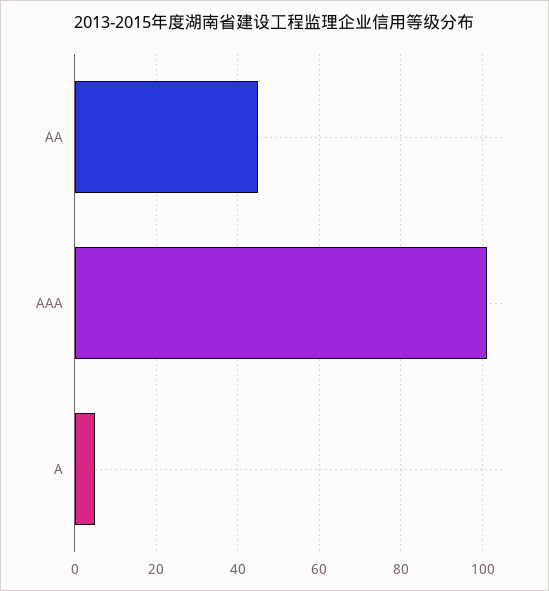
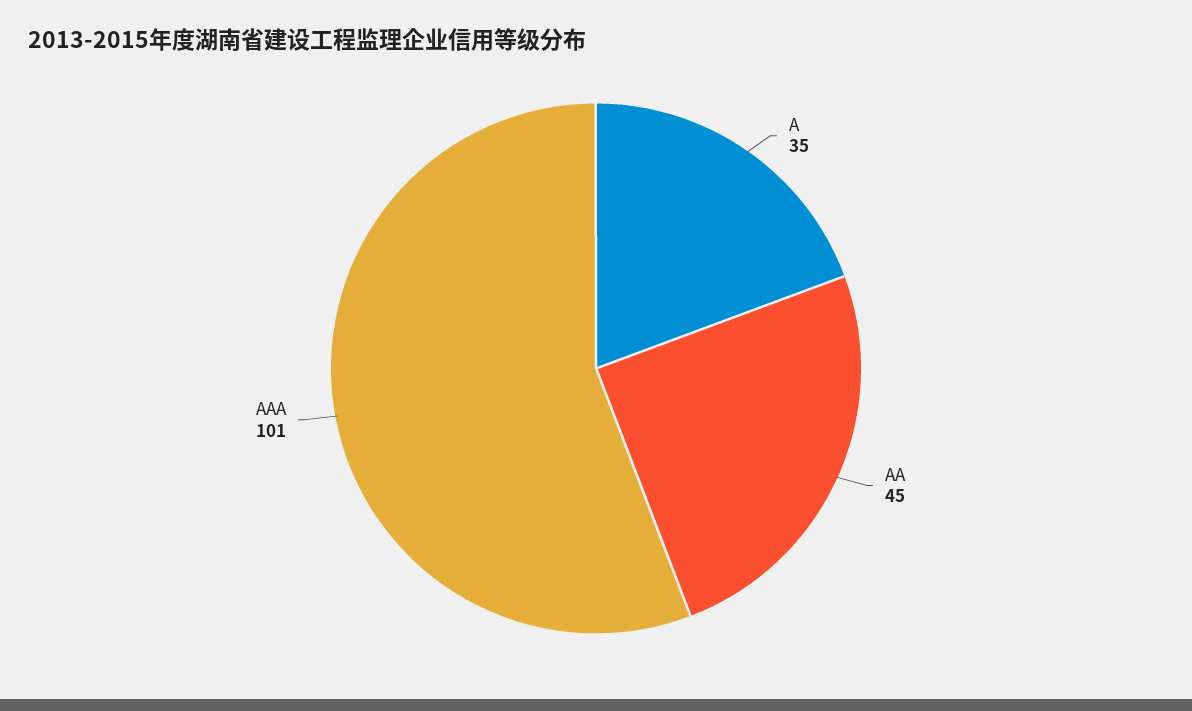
A: 5 -> 35

